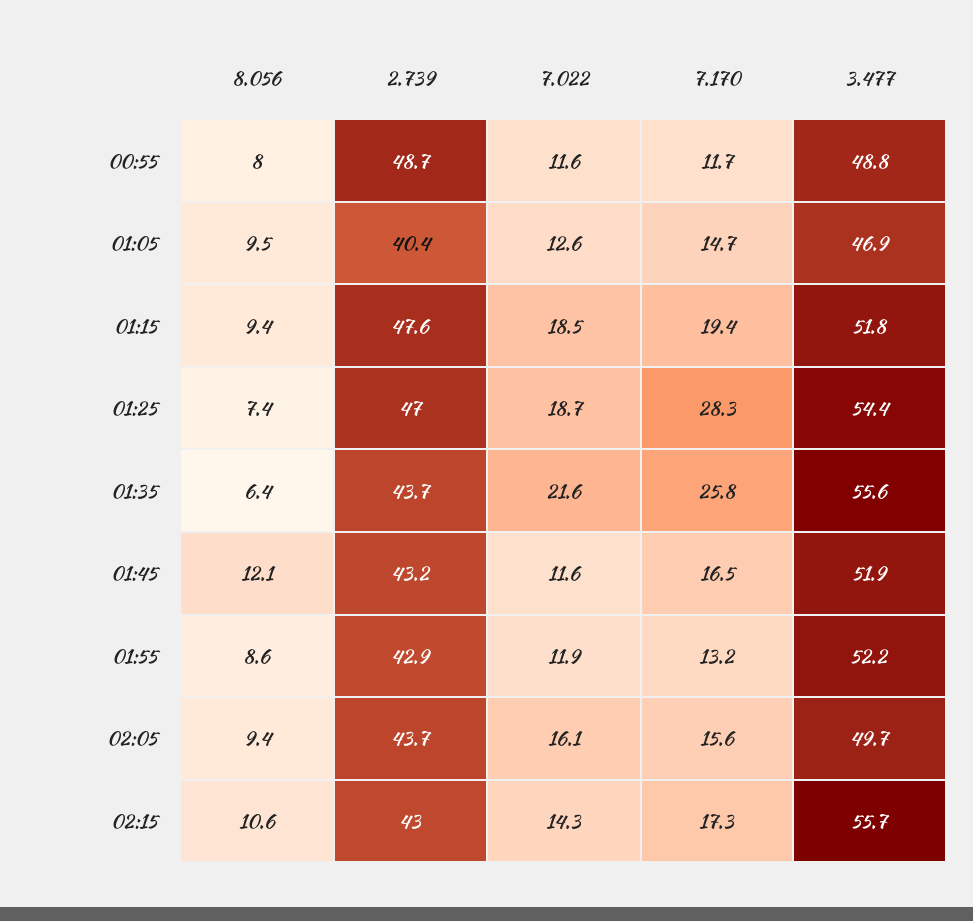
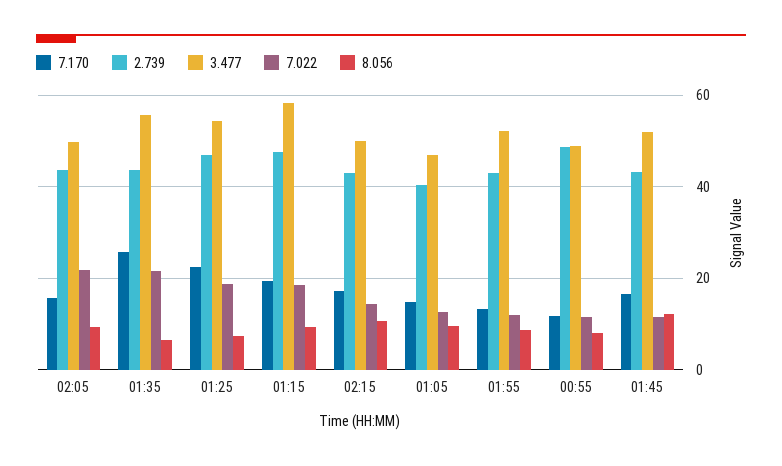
3.477, 01:15: 51.8 -> 58
7.170, 01:25: 28.3 -> 22
7.022, 02:05: 16.1 -> 22
3.477, 02:15: 55.7 -> 50

